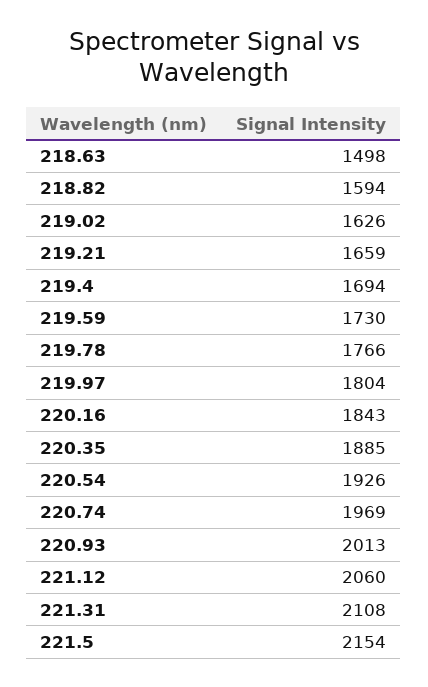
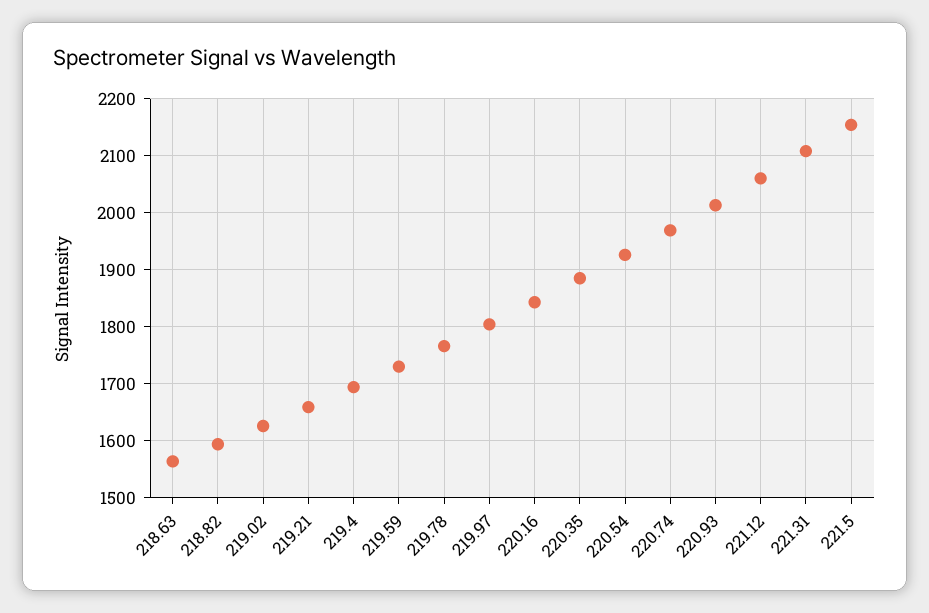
218.63: 1498 -> 1560

